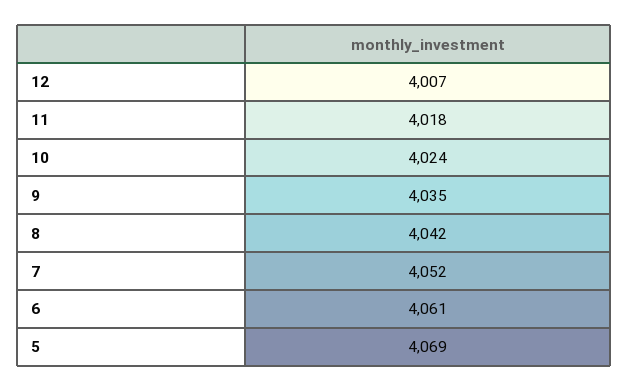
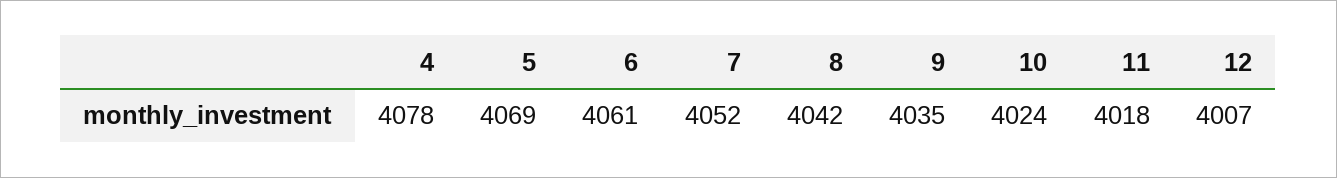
4: none -> 4078

